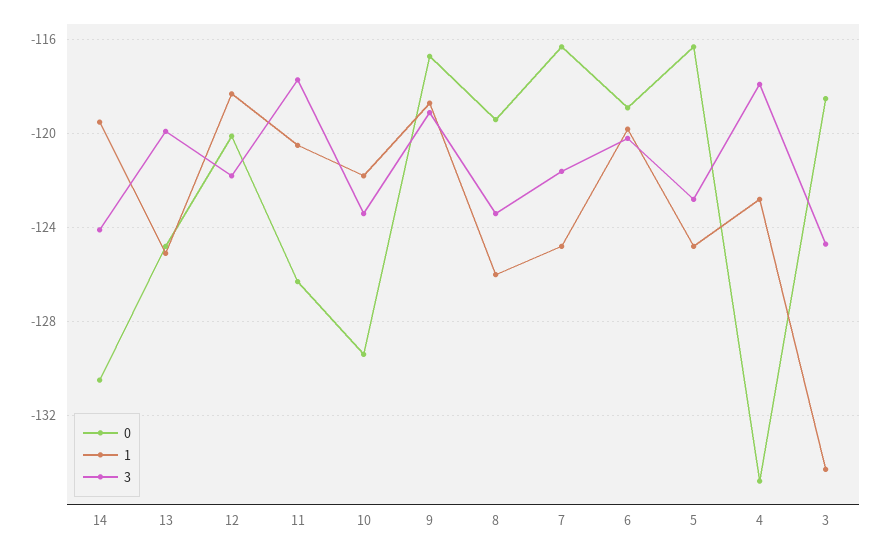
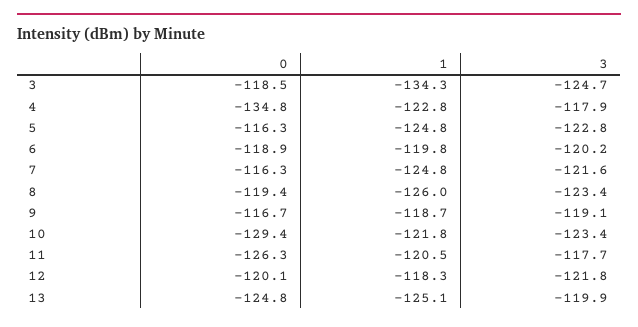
0, 14: -130.5 -> none
1, 14: -119.5 -> none
3, 14: -124 -> none

